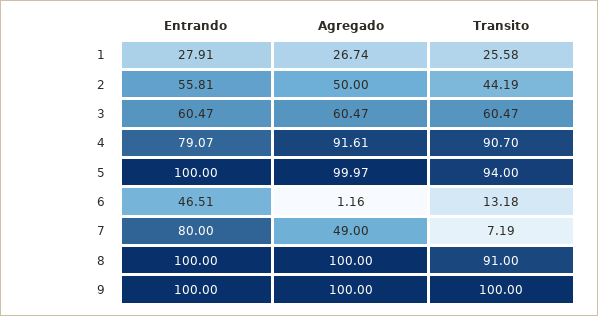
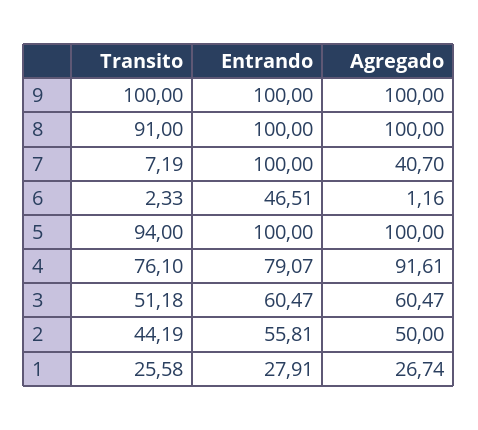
Transito, 3: 60.47 -> 51.18
Transito, 4: 90.7 -> 76.1
Agregado, 5: 99.97 -> 100
Transito, 6: 13.18 -> 2.33
Entrando, 7: 80 -> 100
Agregado, 7: 49 -> 40.7

